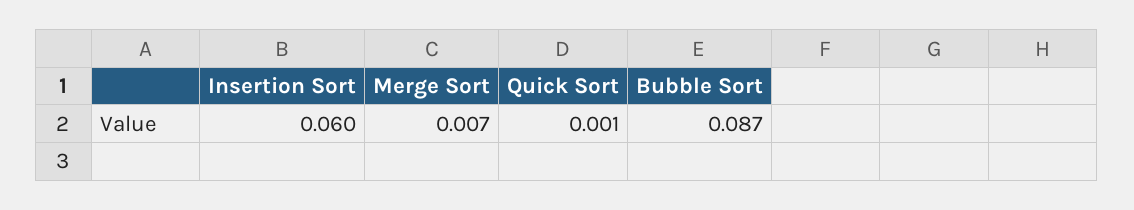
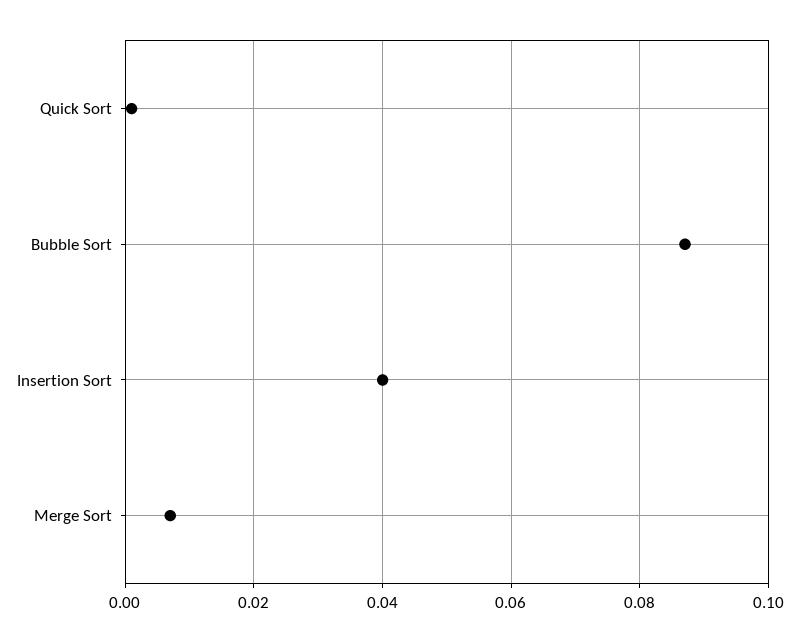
Insertion Sort: 0.06 -> 0.04

